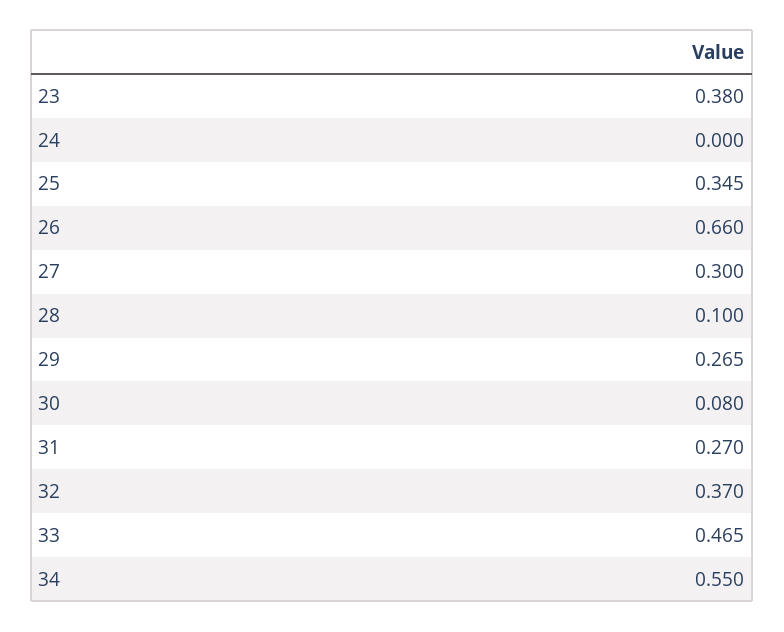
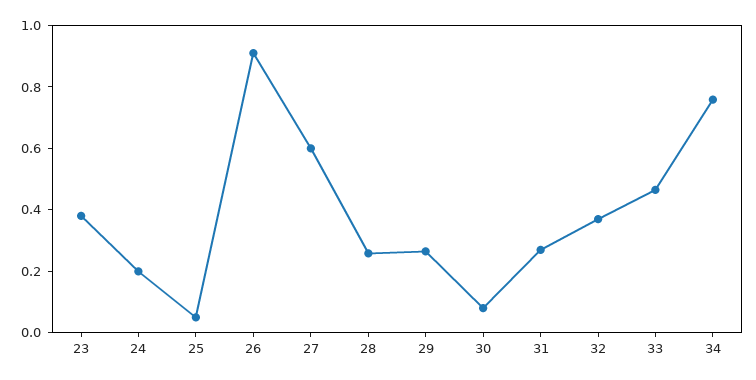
24: 0 -> 0.2
25: 0.345 -> 0.05
26: 0.66 -> 0.9
27: 0.3 -> 0.6
28: 0.1 -> 0.25
34: 0.55 -> 0.75

